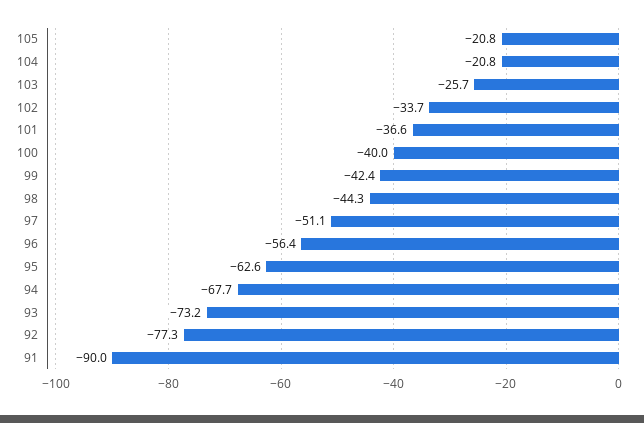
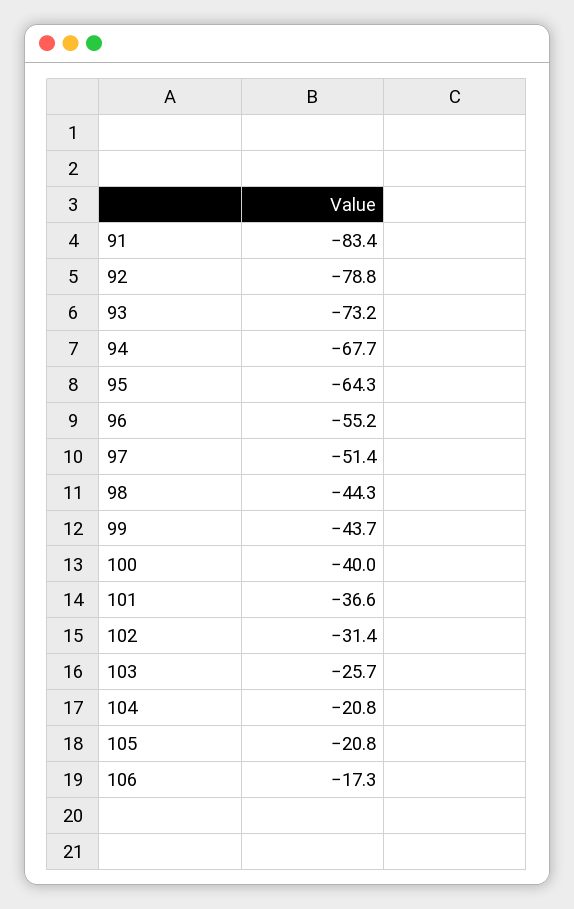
102: -33.7 -> -31.4
99: -42.4 -> -43.7
97: -51.1 -> -51.4
96: -56.4 -> -55.2
95: -62.6 -> -64.3
92: -77.3 -> -78.8
91: -90 -> -83.4
106: none -> -17.3

